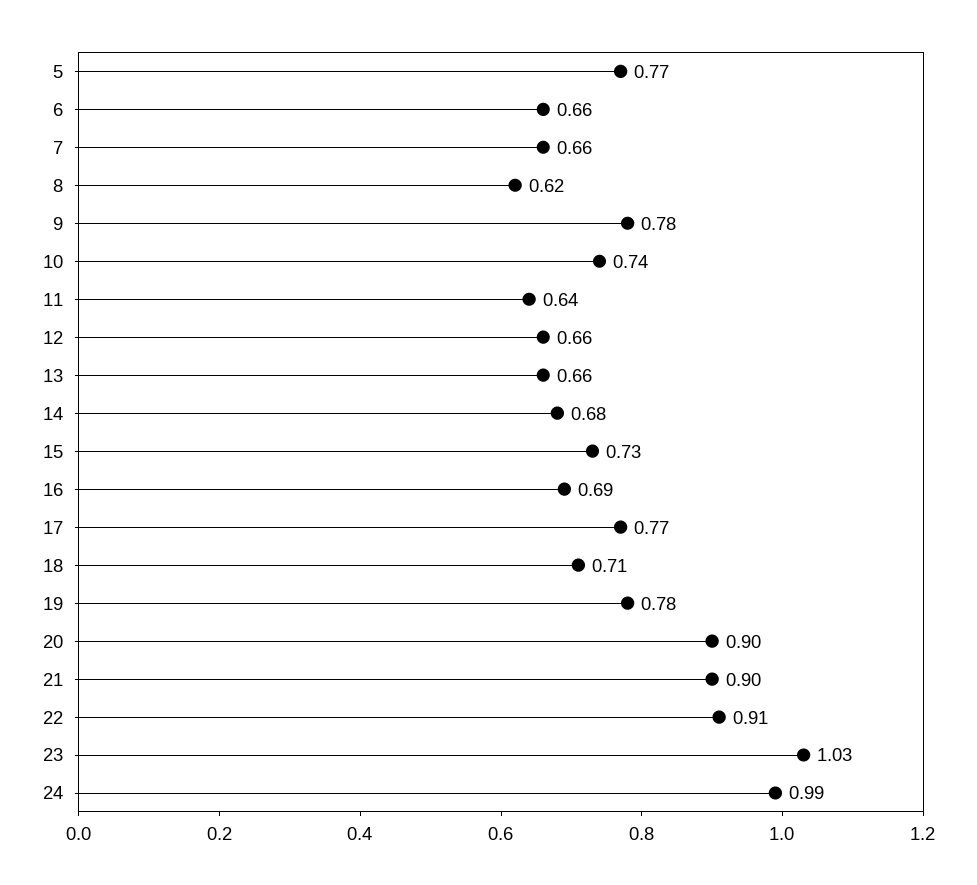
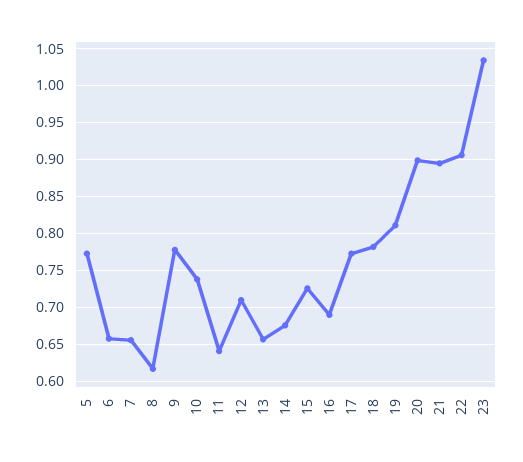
12: 0.66 -> 0.71
18: 0.71 -> 0.78
19: 0.78 -> 0.81
24: 0.99 -> none

